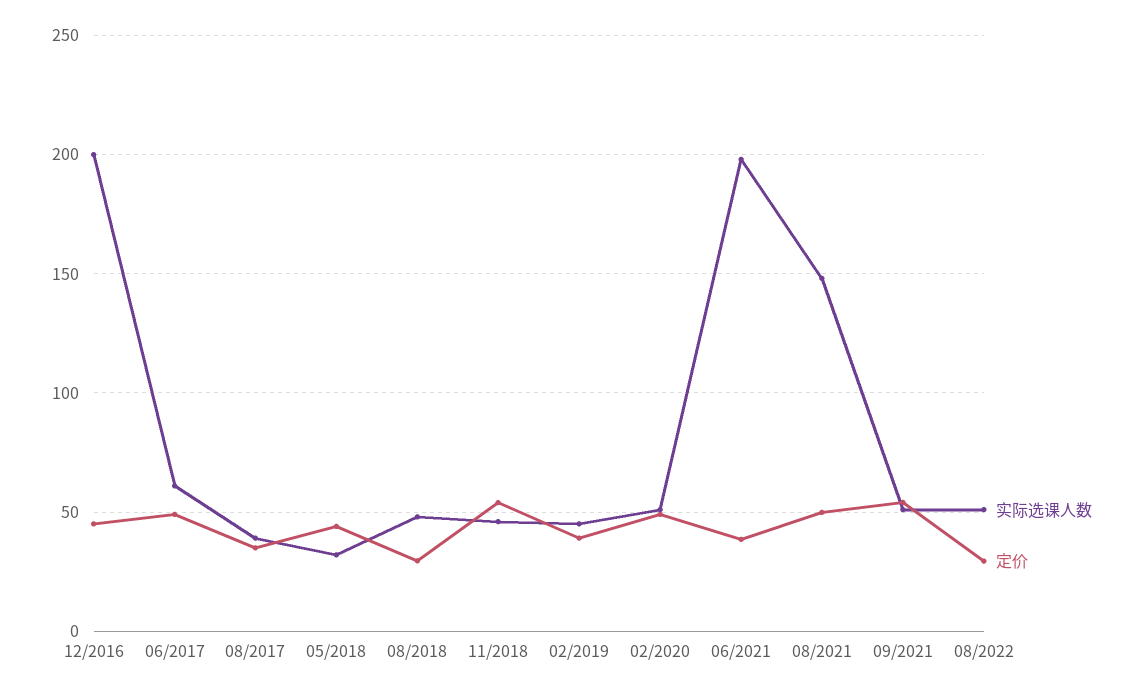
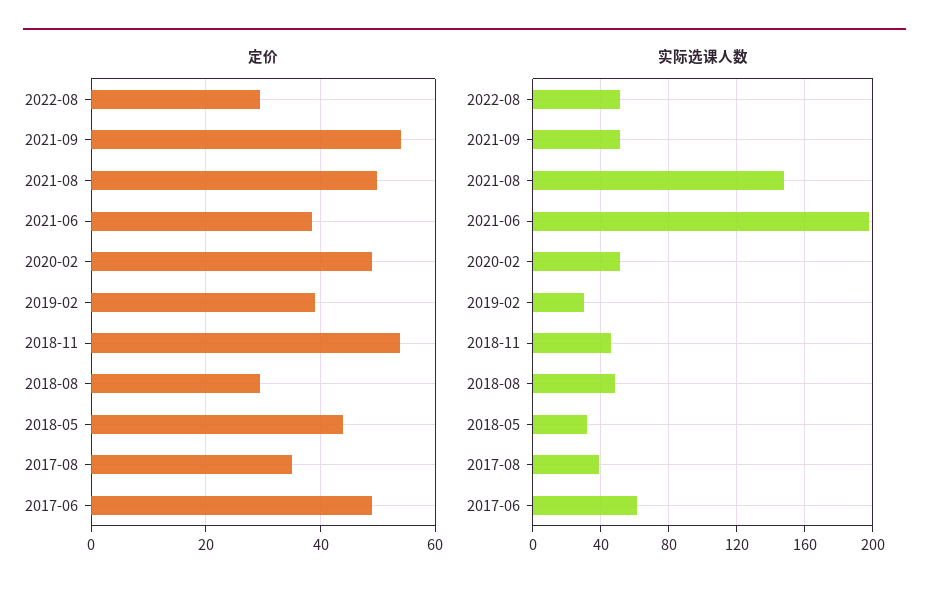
实际选课人数, 12/2016: 200 -> none
定价, 12/2016: 45 -> none
实际选课人数, 02/2019: 45 -> 30

